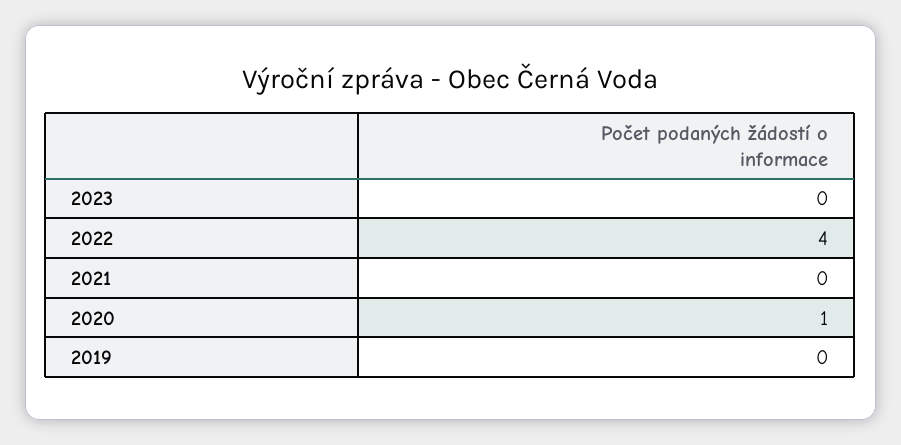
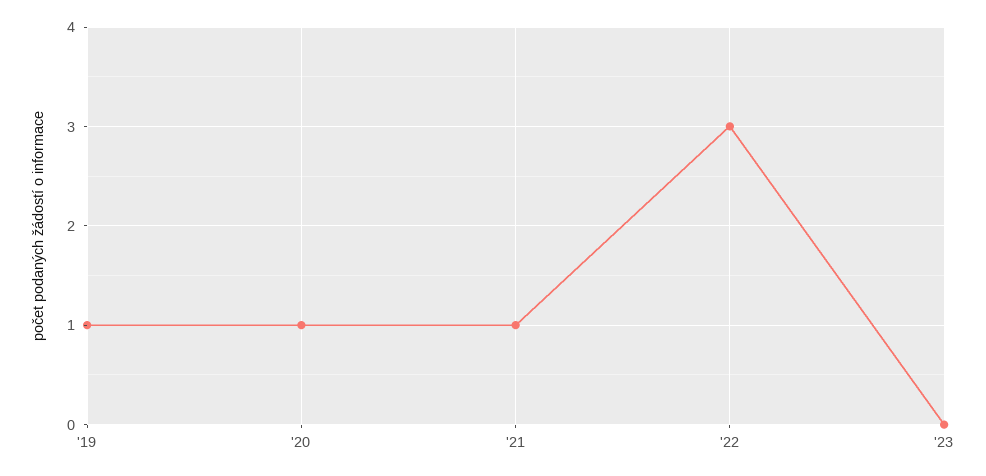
2022: 4 -> 3
2021: 0 -> 1
2019: 0 -> 1

